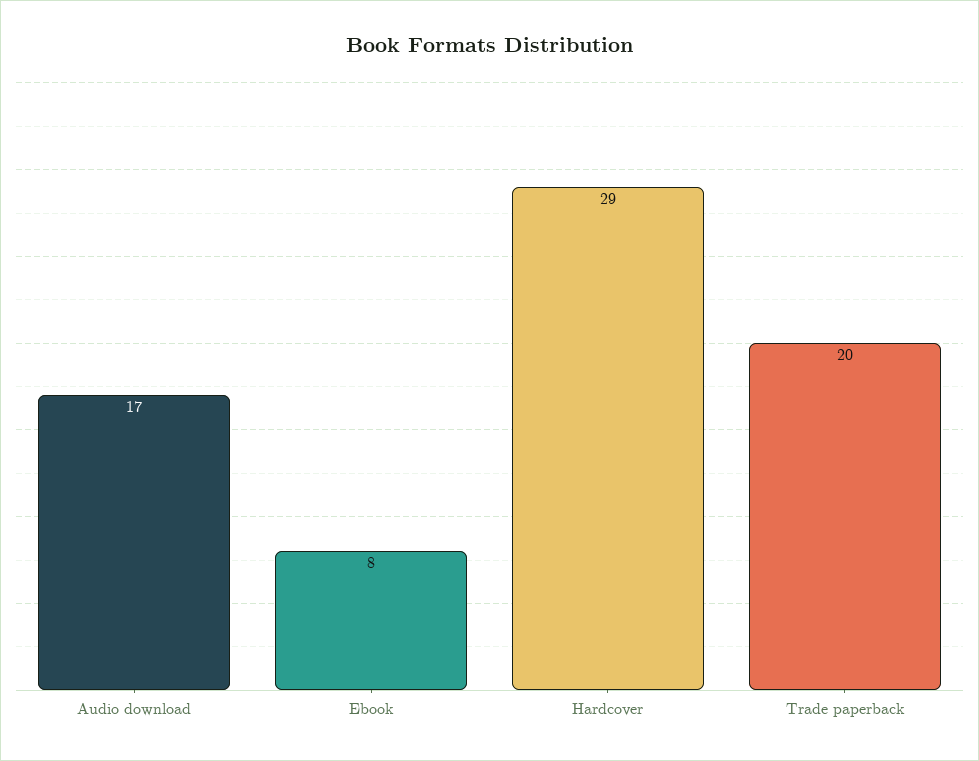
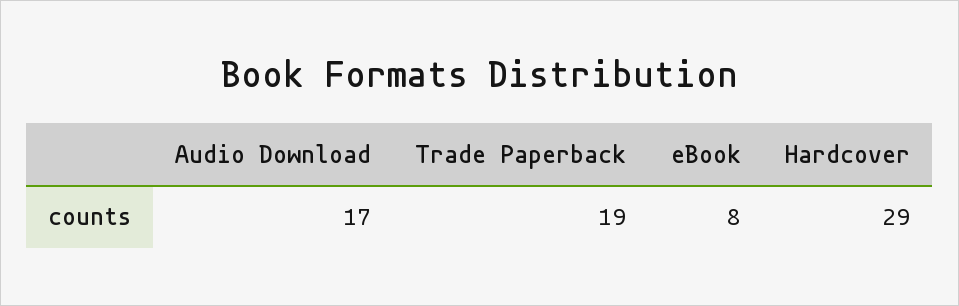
Trade paperback: 20 -> 19

